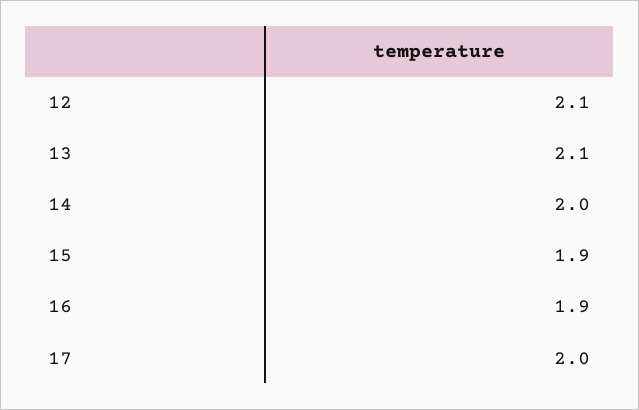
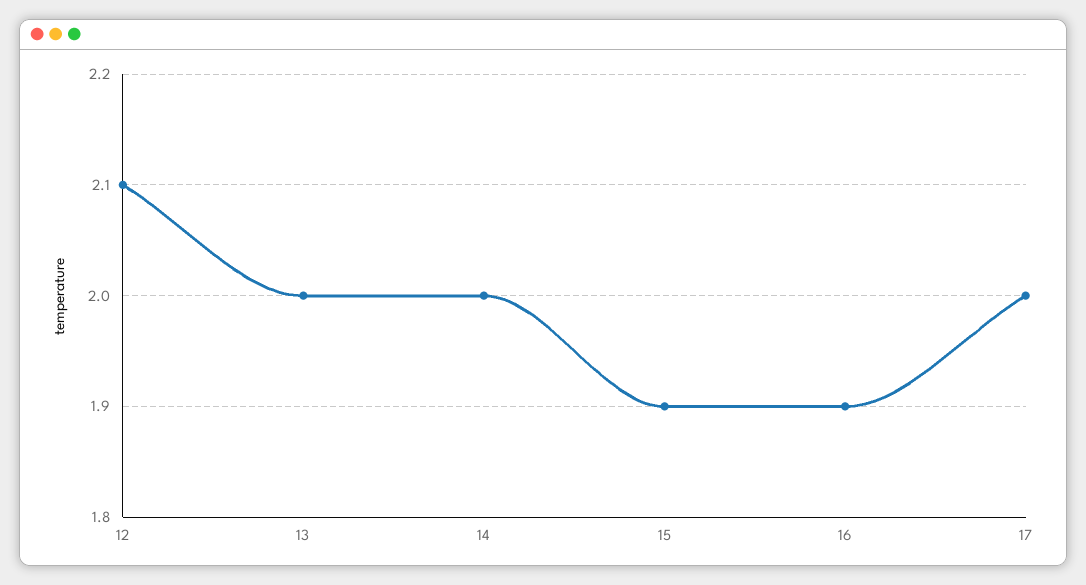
13: 2.1 -> 2

